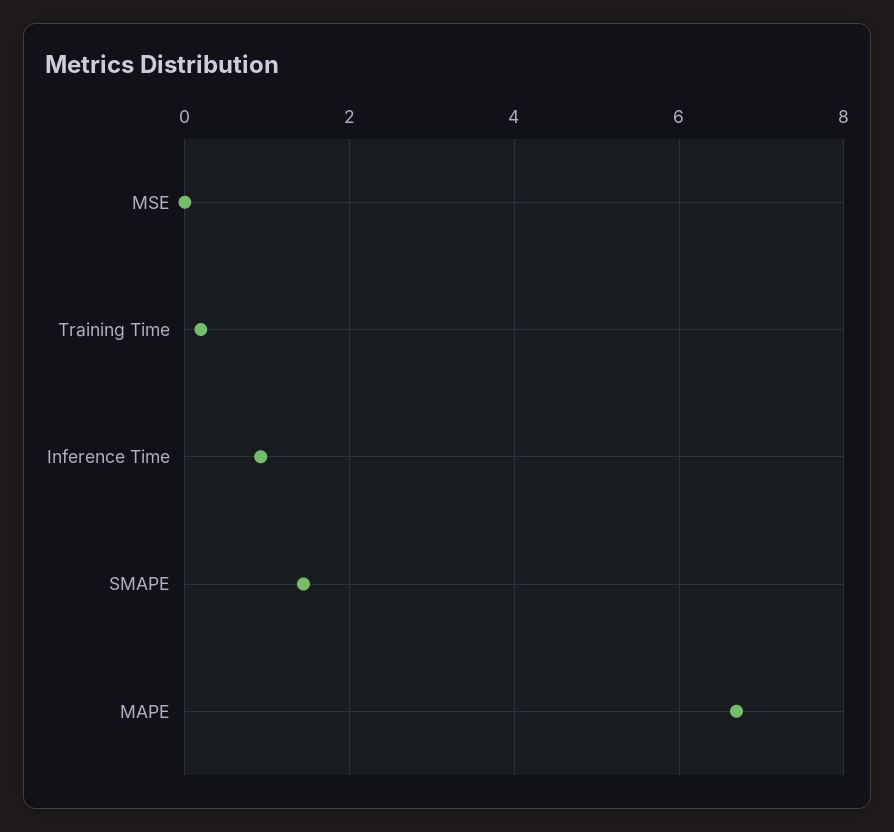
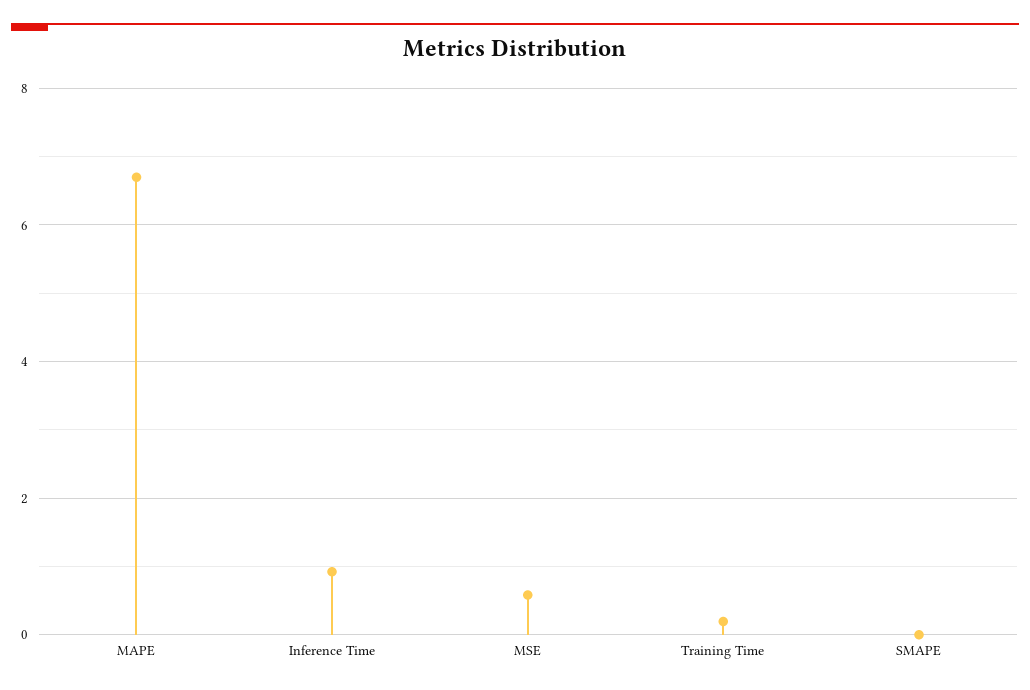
MSE: 0 -> 0.6
SMAPE: 1.4 -> 0

